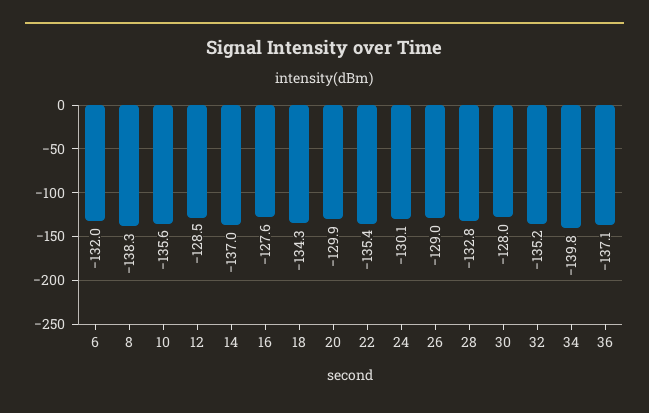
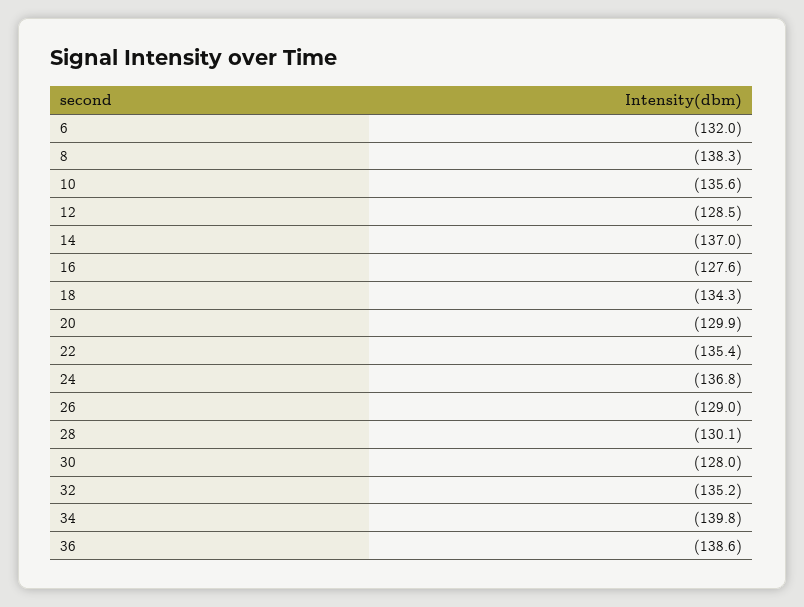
24: -130.1 -> -136.8
28: -132.8 -> -130.1
36: -137.1 -> -138.6

